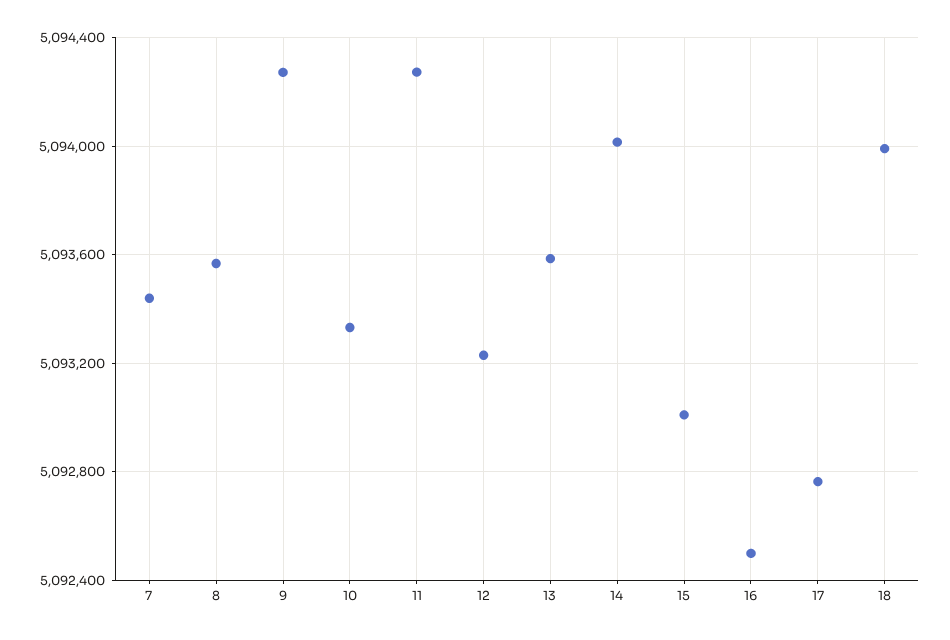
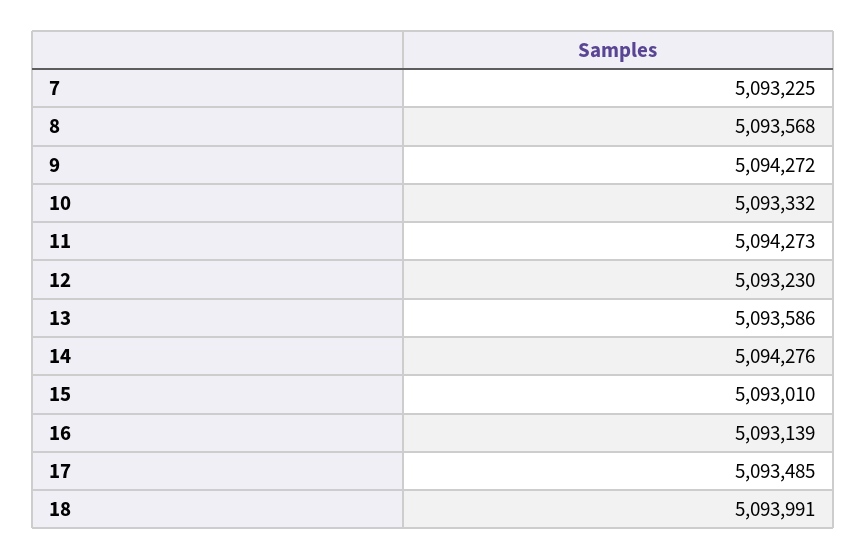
7: 5093450 -> 5093225
14: 5094000 -> 5094276
16: 5092500 -> 5093139
17: 5092750 -> 5093485

